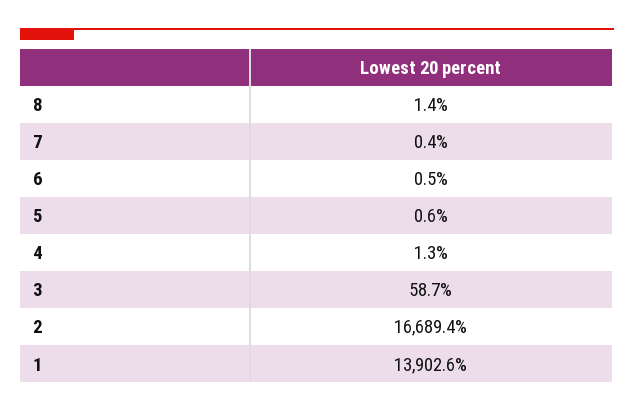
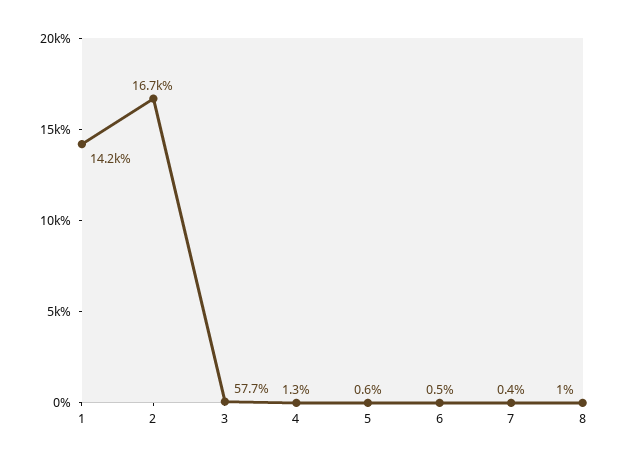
8: 1.4 -> 1
3: 58.7 -> 57.7
1: 13902.6 -> 14200

